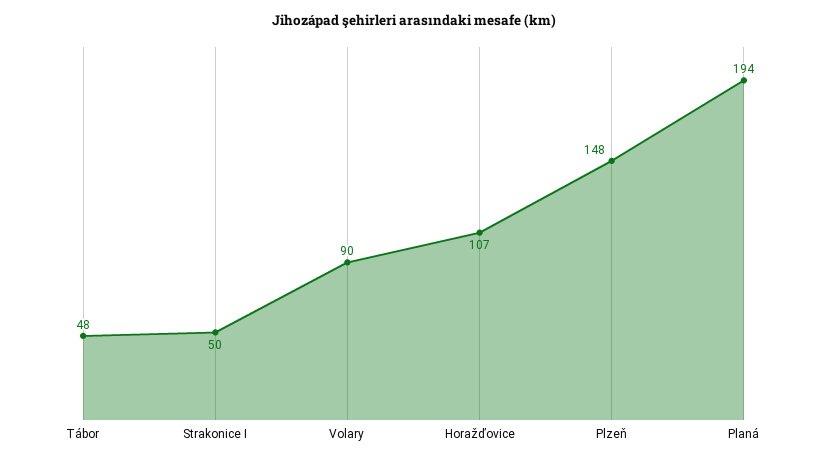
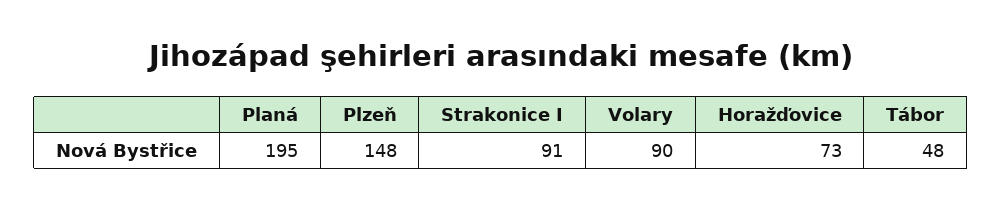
Strakonice I: 50 -> 91
Horažďovice: 107 -> 73
Planá: 194 -> 195

